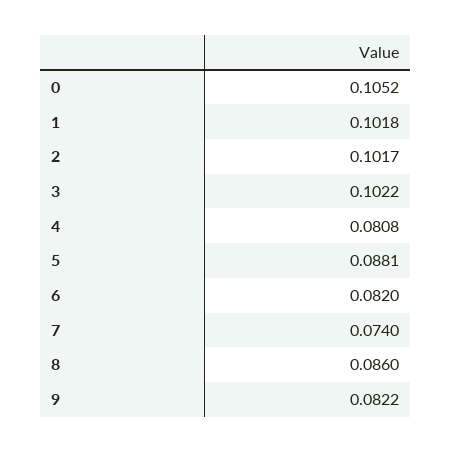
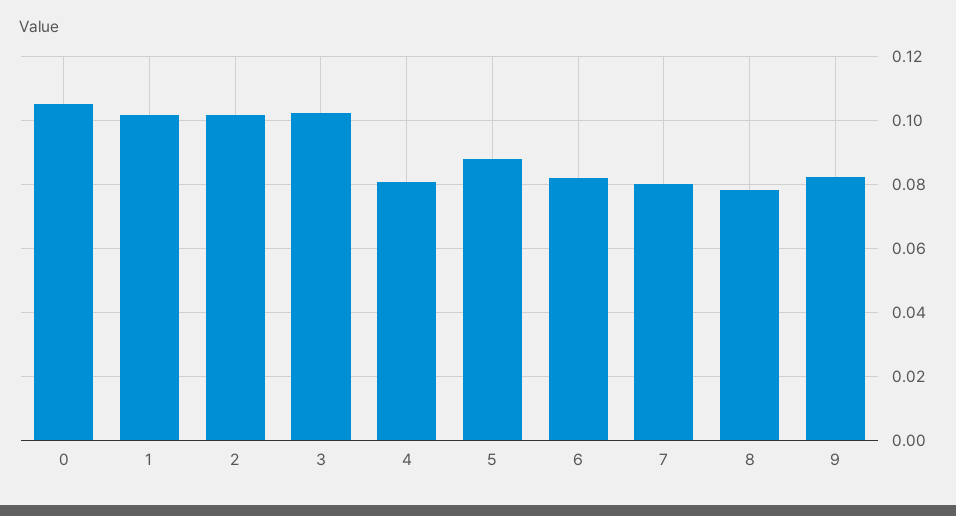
7: 0.074 -> 0.08
8: 0.086 -> 0.078

